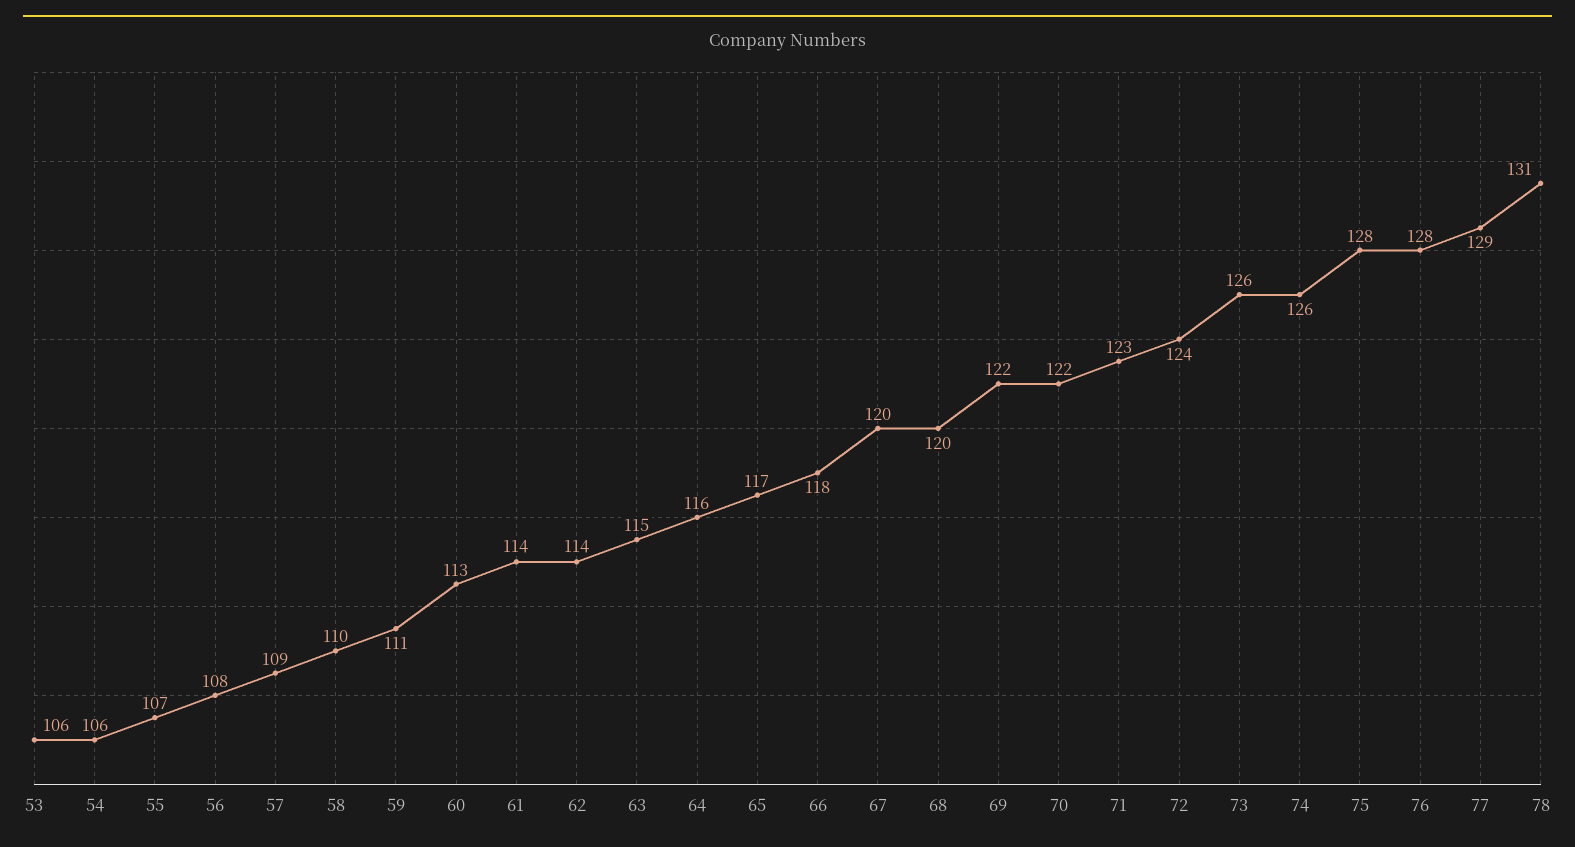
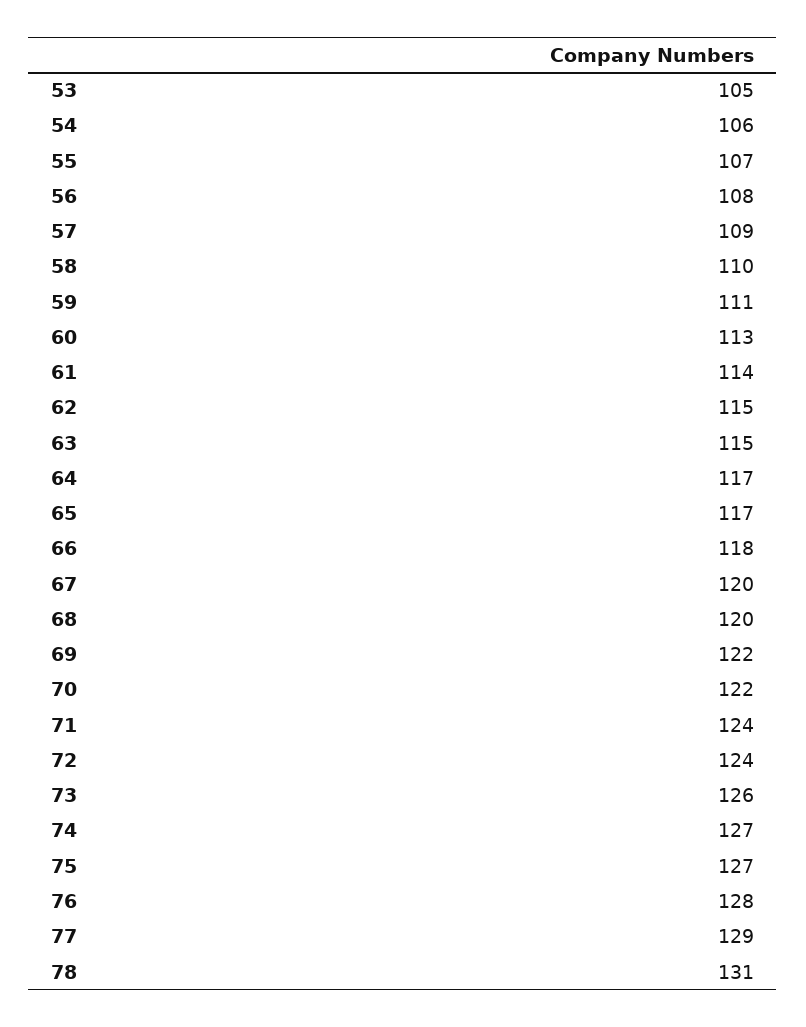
53: 106 -> 105
62: 114 -> 115
64: 116 -> 117
71: 123 -> 124
74: 126 -> 127
75: 128 -> 127

